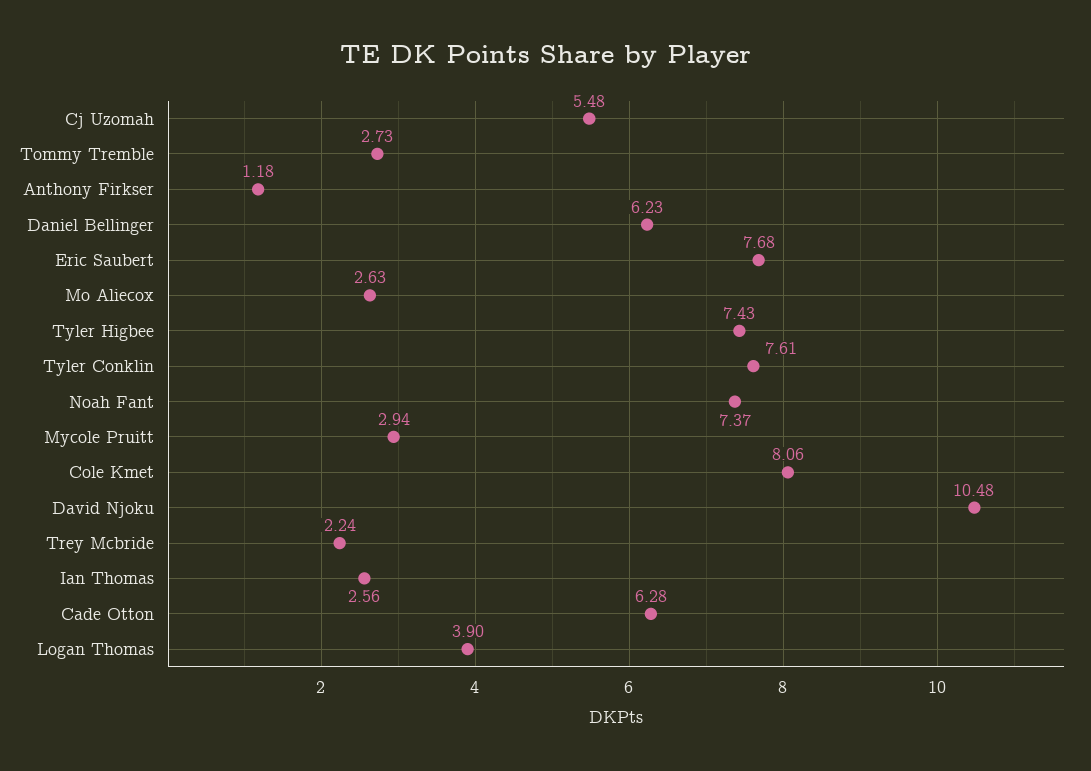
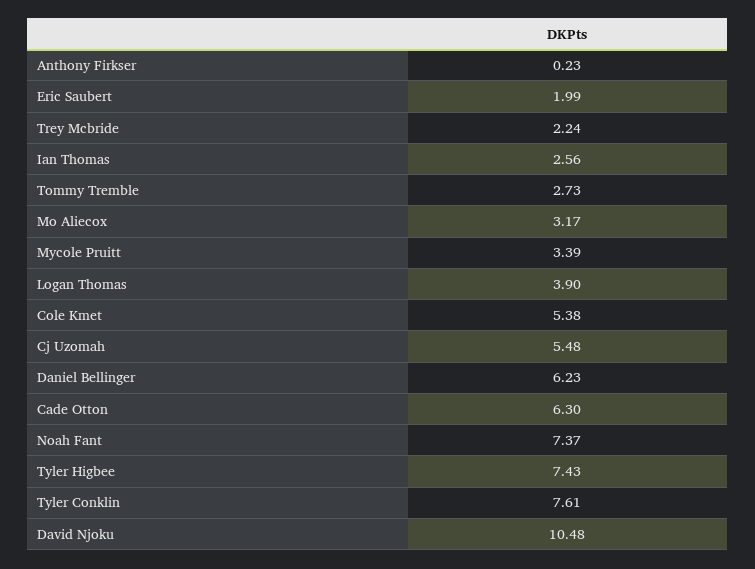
Anthony Firkser: 1.18 -> 0.23
Eric Saubert: 7.68 -> 1.99
Mo Aliecox: 2.63 -> 3.17
Mycole Pruitt: 2.94 -> 3.39
Cole Kmet: 8.06 -> 5.38
Cade Otton: 6.28 -> 6.3

